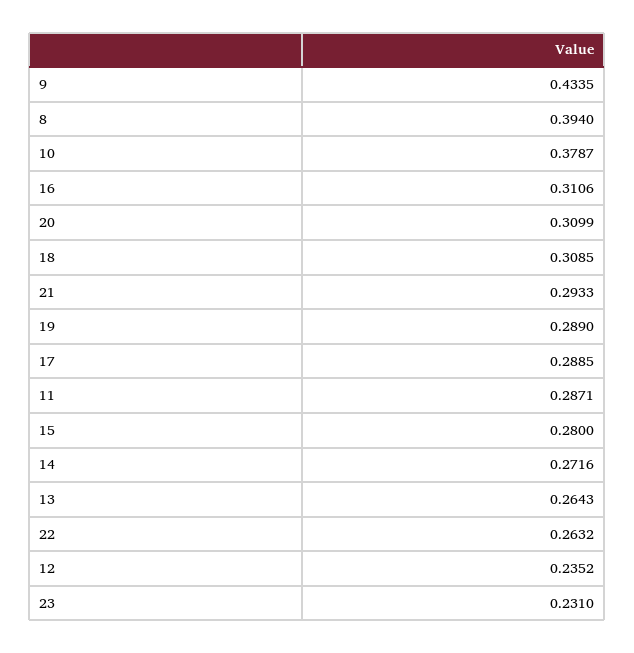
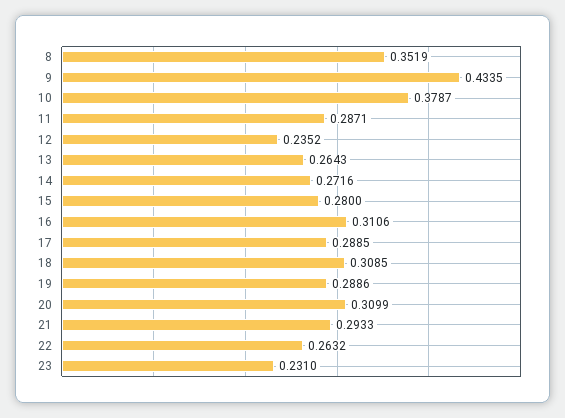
8: 0.394 -> 0.3519
19: 0.289 -> 0.2886

